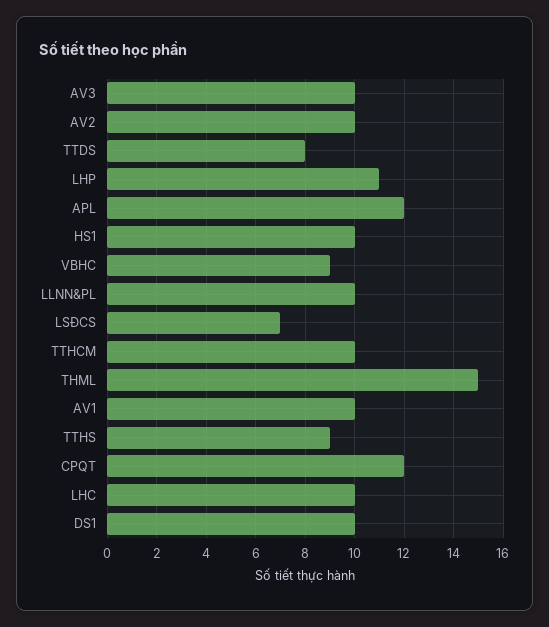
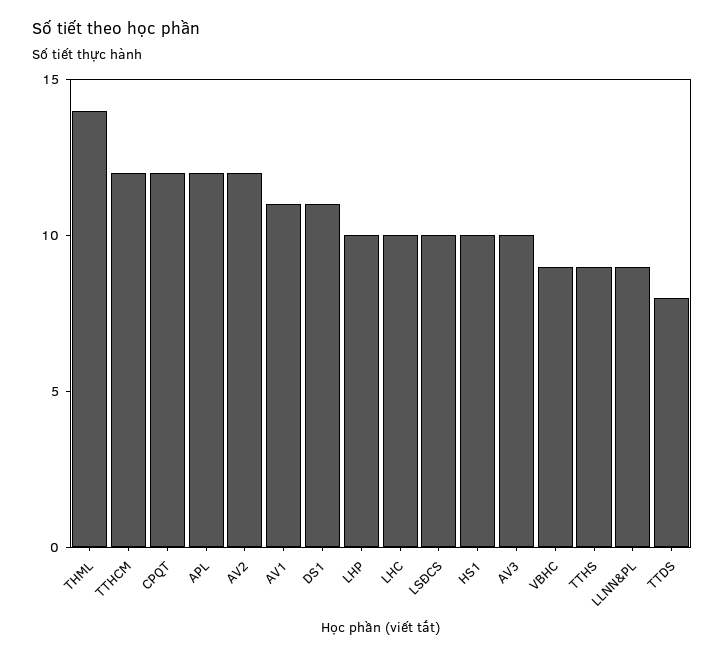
AV2: 10 -> 12
LHP: 11 -> 10
LLNN&PL: 10 -> 9
LSĐCS: 7 -> 10
TTHCM: 10 -> 12
THML: 15 -> 14
AV1: 10 -> 11
DS1: 10 -> 11

